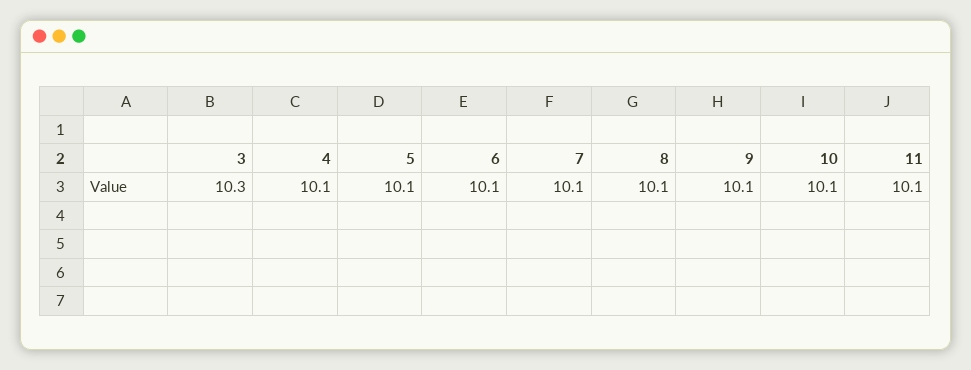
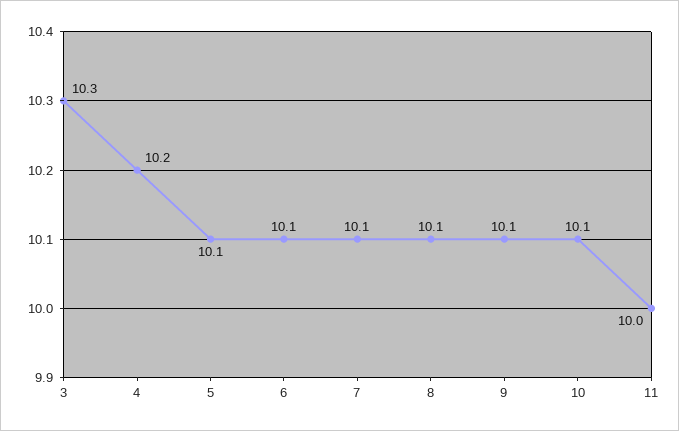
4: 10.1 -> 10.2
11: 10.1 -> 10

